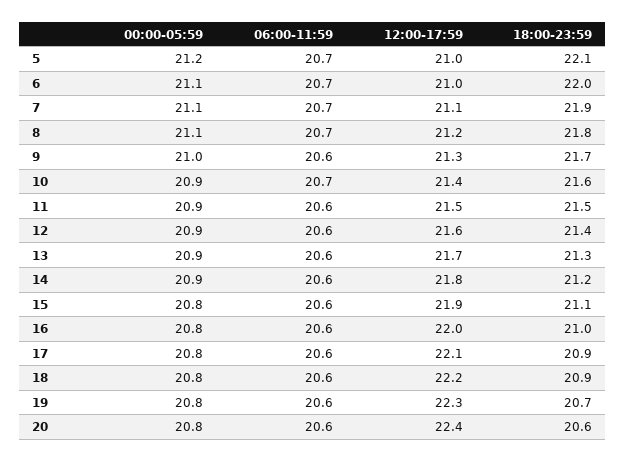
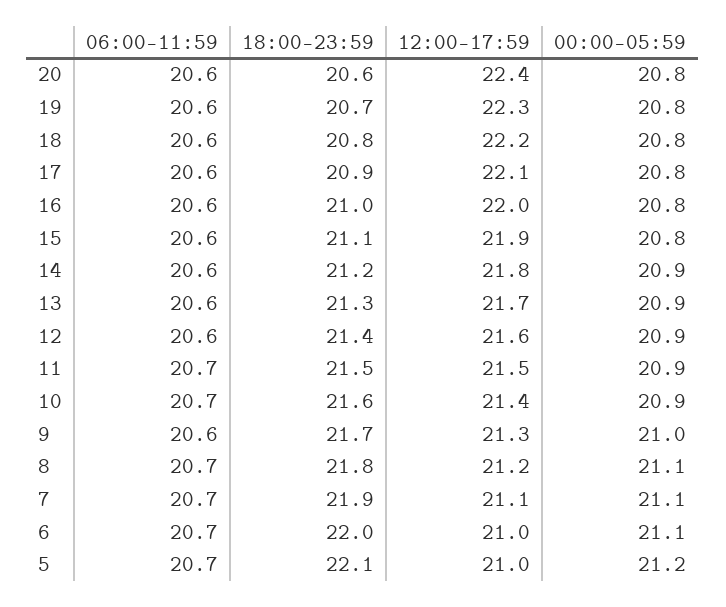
06:00-11:59, 11: 20.6 -> 20.7
18:00-23:59, 18: 20.9 -> 20.8

